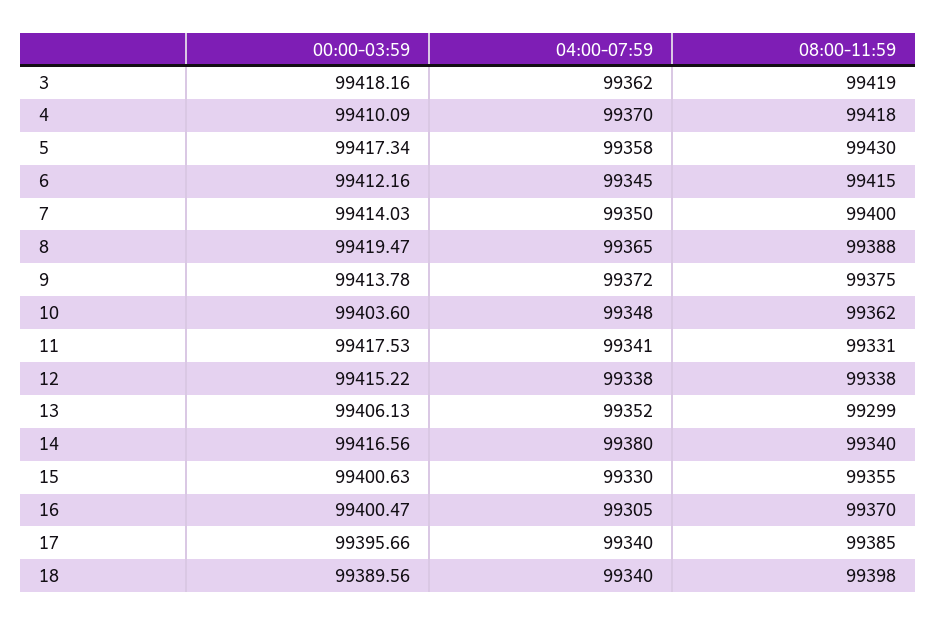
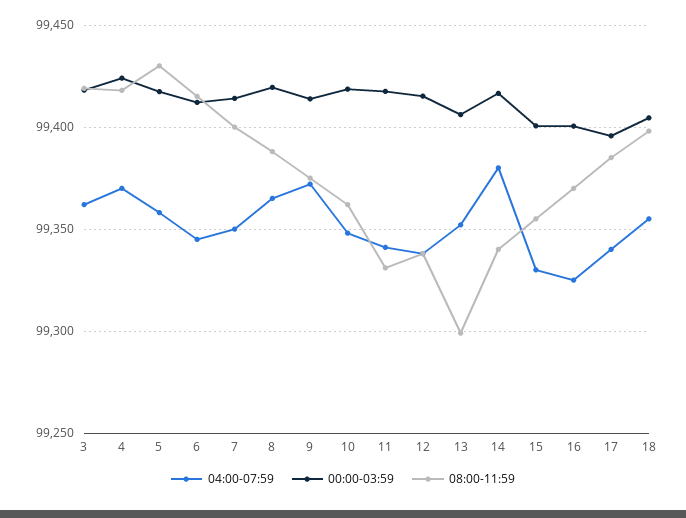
00:00-03:59, 4: 99410.09 -> 99425
00:00-03:59, 10: 99403.6 -> 99420
04:00-07:59, 16: 99305 -> 99325
00:00-03:59, 18: 99389.56 -> 99405
04:00-07:59, 18: 99340 -> 99355

